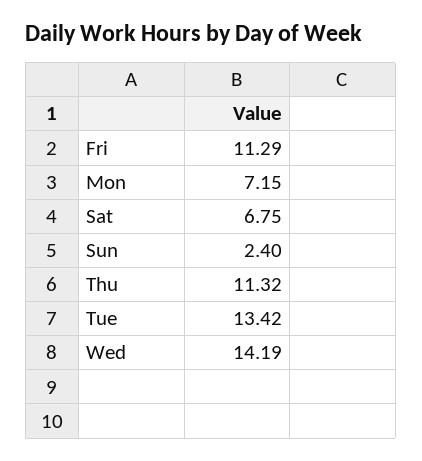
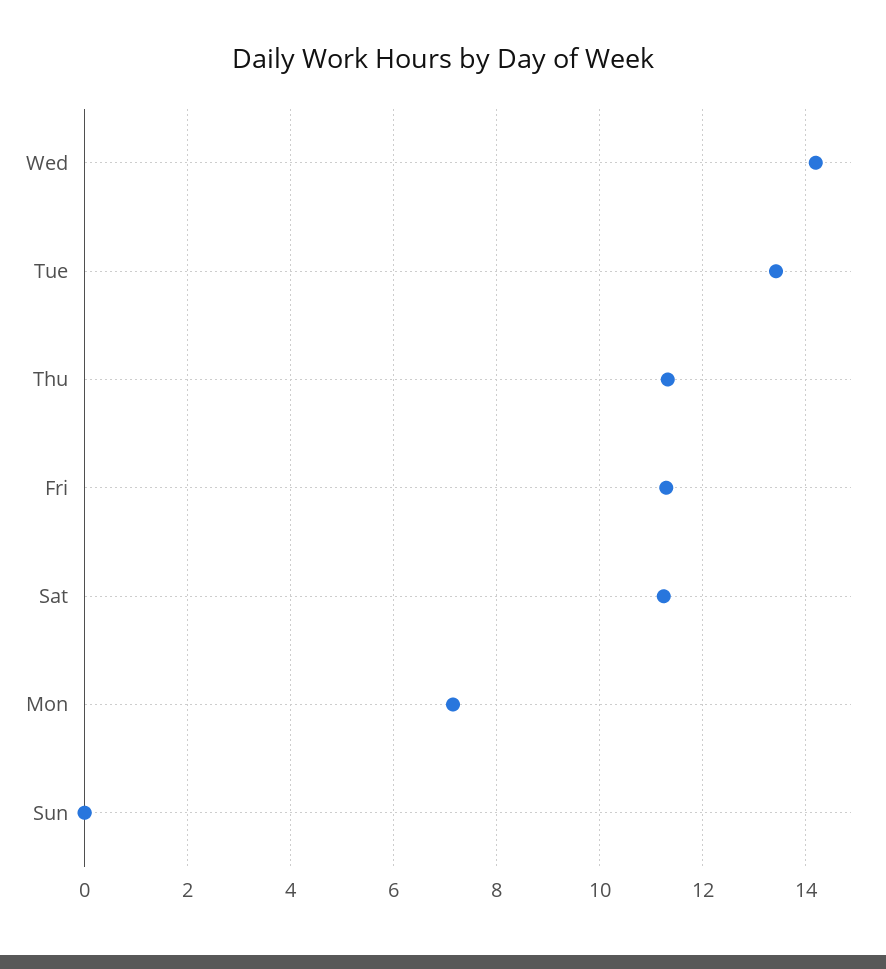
Sat: 6.75 -> 11.2
Sun: 2.4 -> 0

